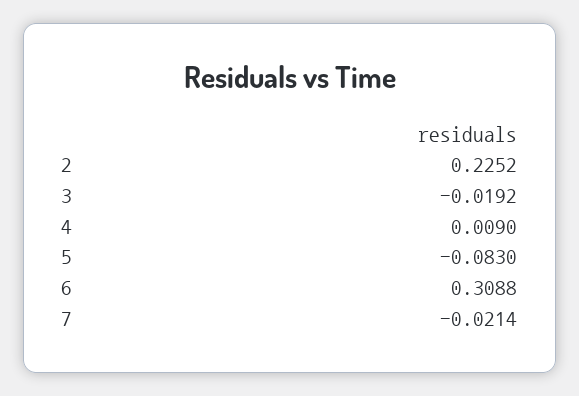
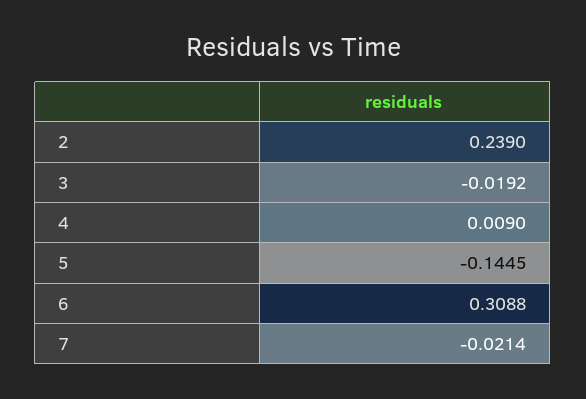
2: 0.2252 -> 0.239
5: -0.083 -> -0.1445

